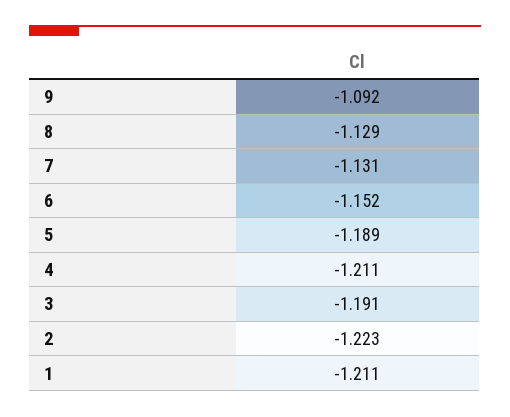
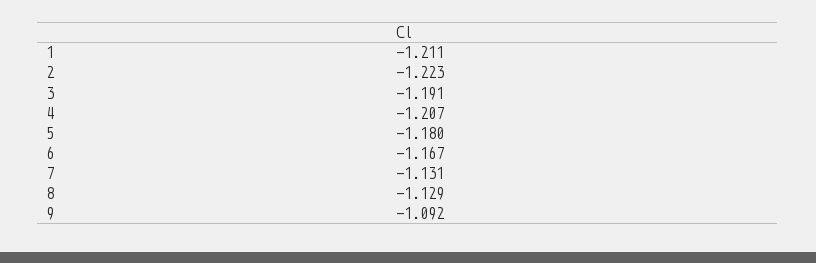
6: -1.152 -> -1.167
5: -1.189 -> -1.18
4: -1.211 -> -1.207

